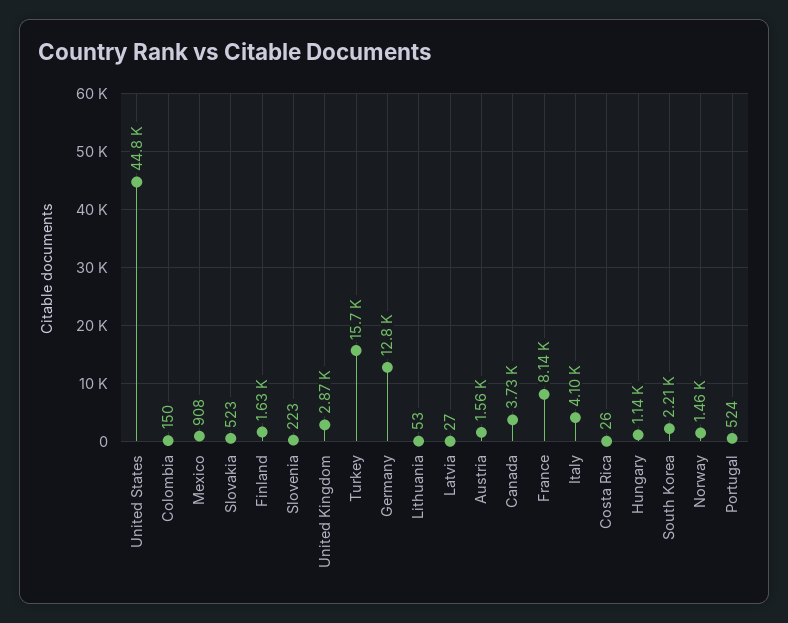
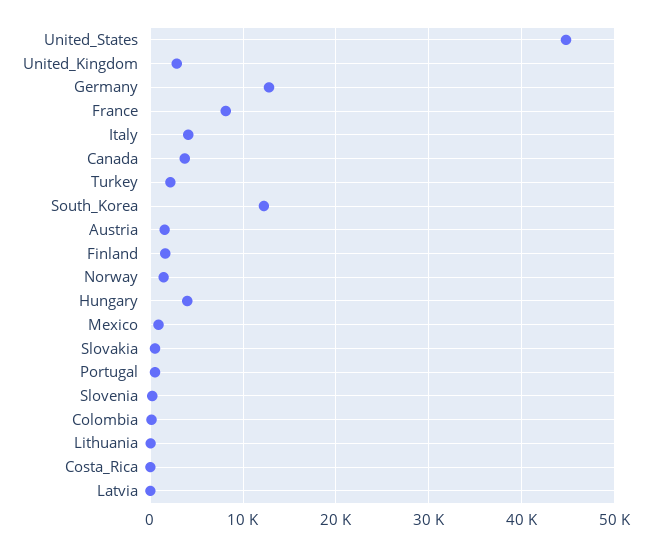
Turkey: 15700 -> 2000
Hungary: 1140 -> 4000
South Korea: 2210 -> 12000

